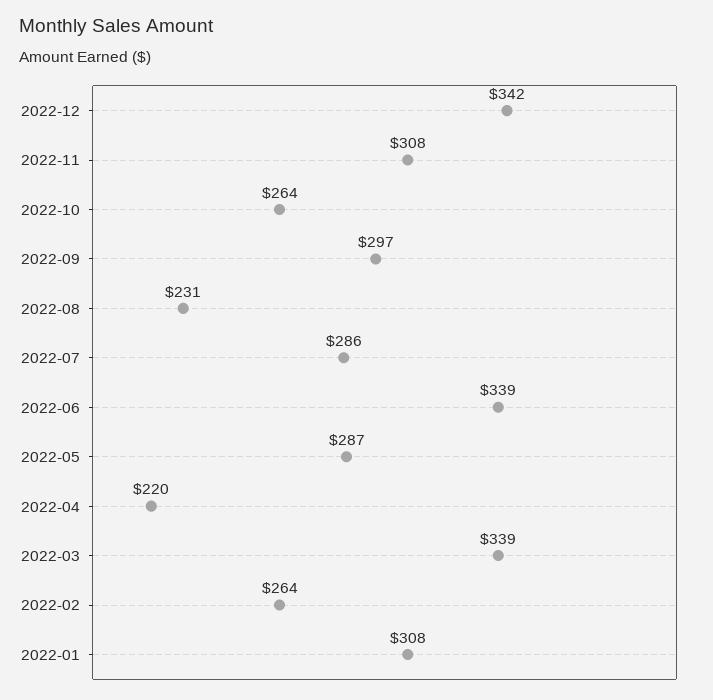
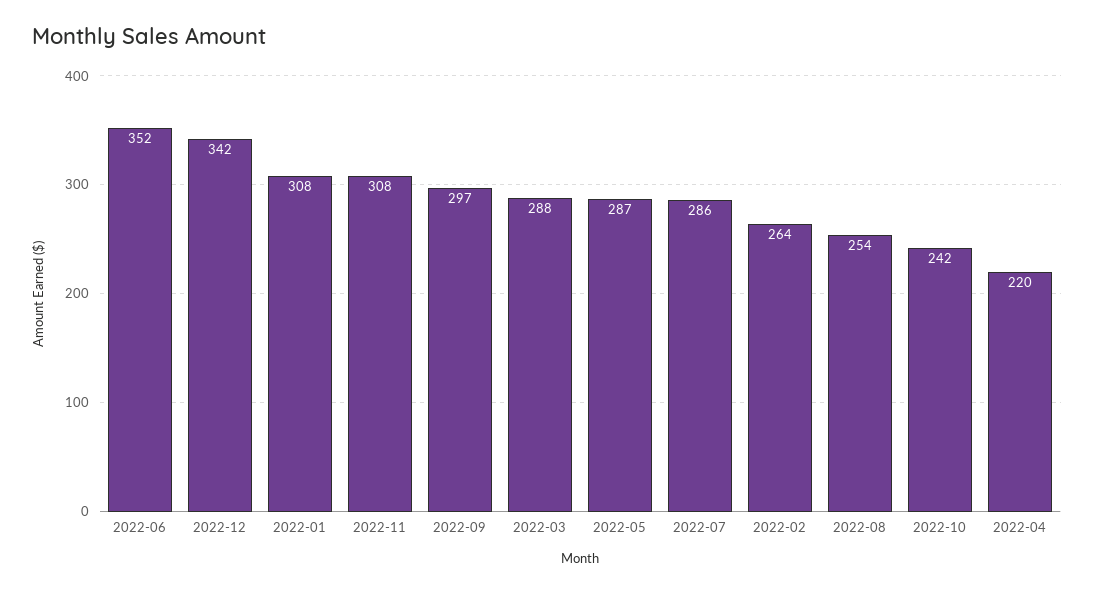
2022-10: 264 -> 242
2022-08: 231 -> 254
2022-06: 339 -> 352
2022-03: 339 -> 288

